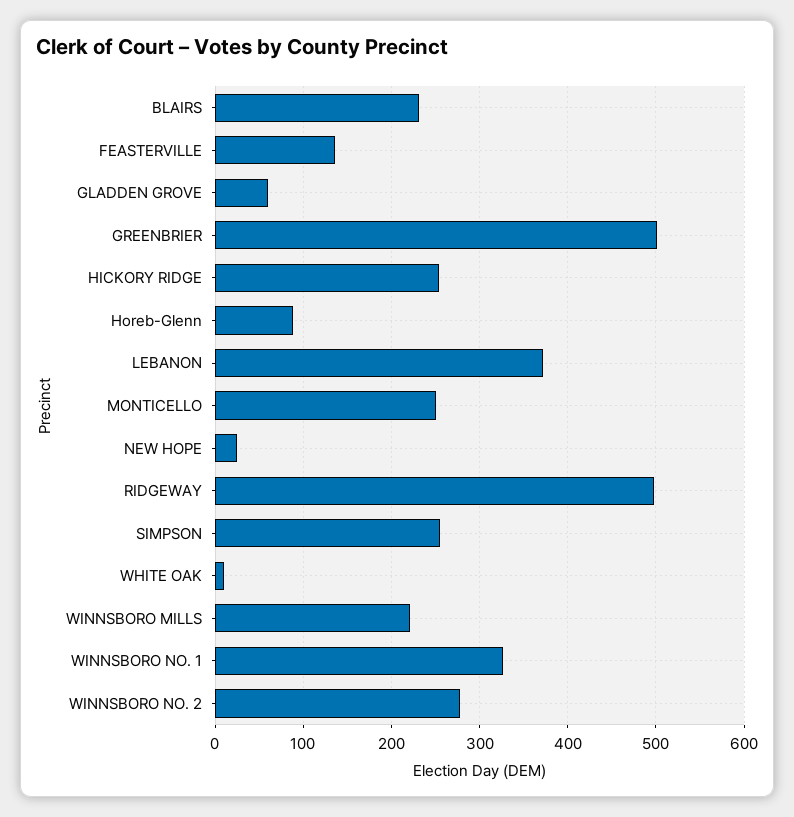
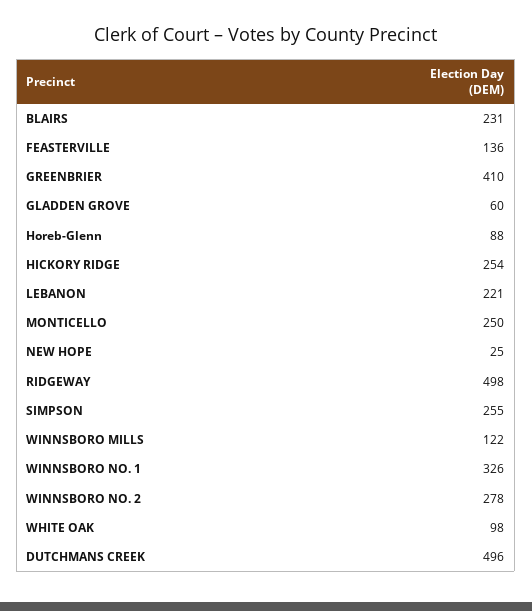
GREENBRIER: 500 -> 410
LEBANON: 370 -> 221
WHITE OAK: 10 -> 98
WINNSBORO MILLS: 220 -> 122
DUTCHMANS CREEK: none -> 496

